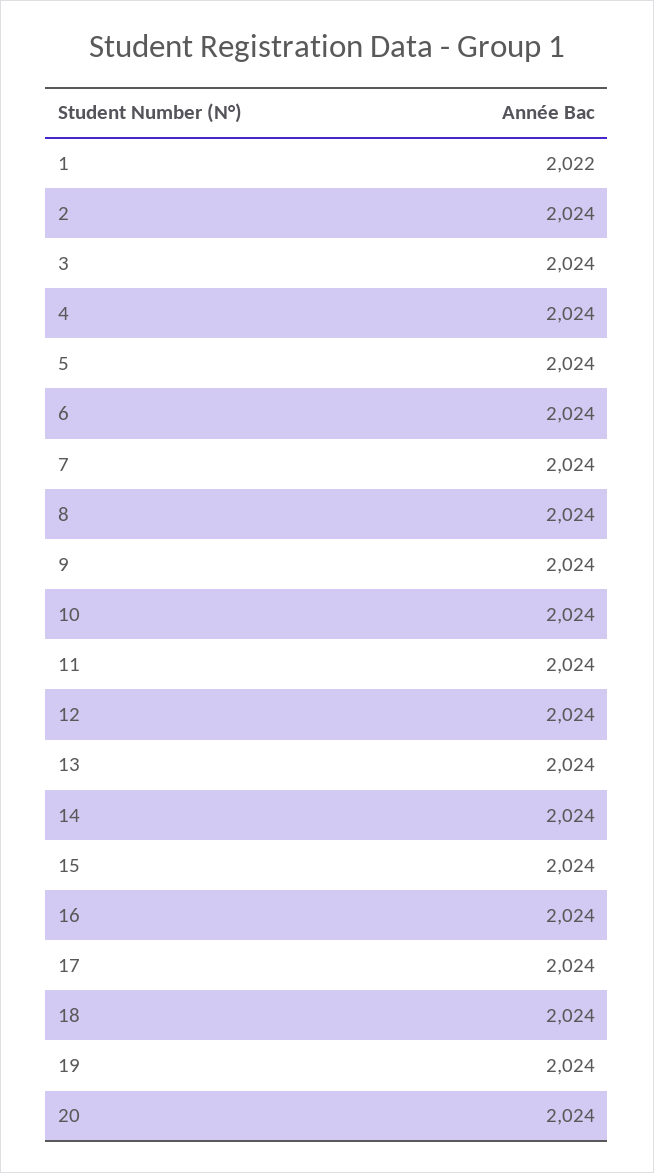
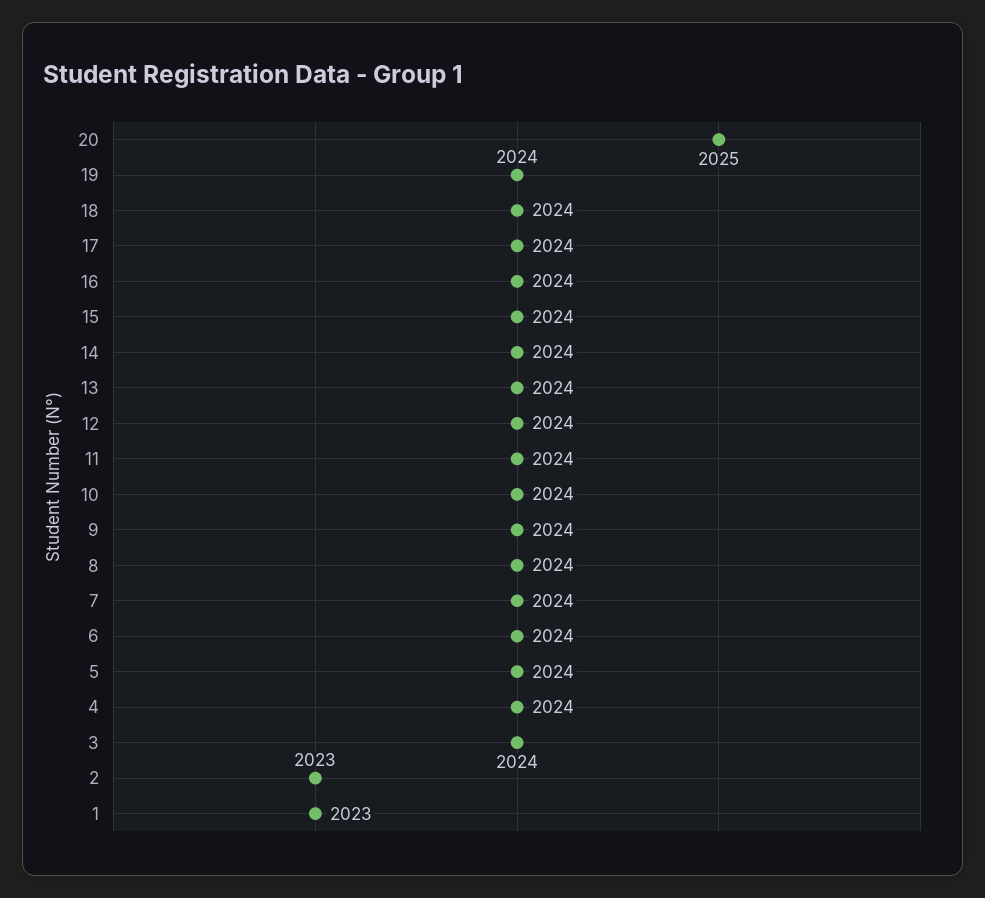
1: 2022 -> 2023
2: 2024 -> 2023
20: 2024 -> 2025

